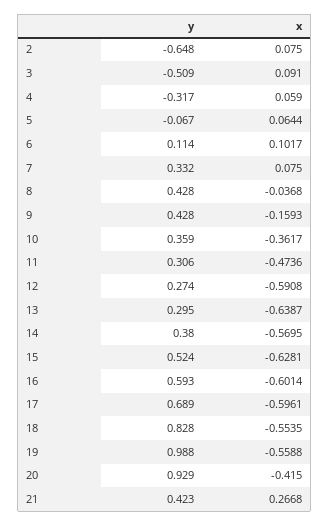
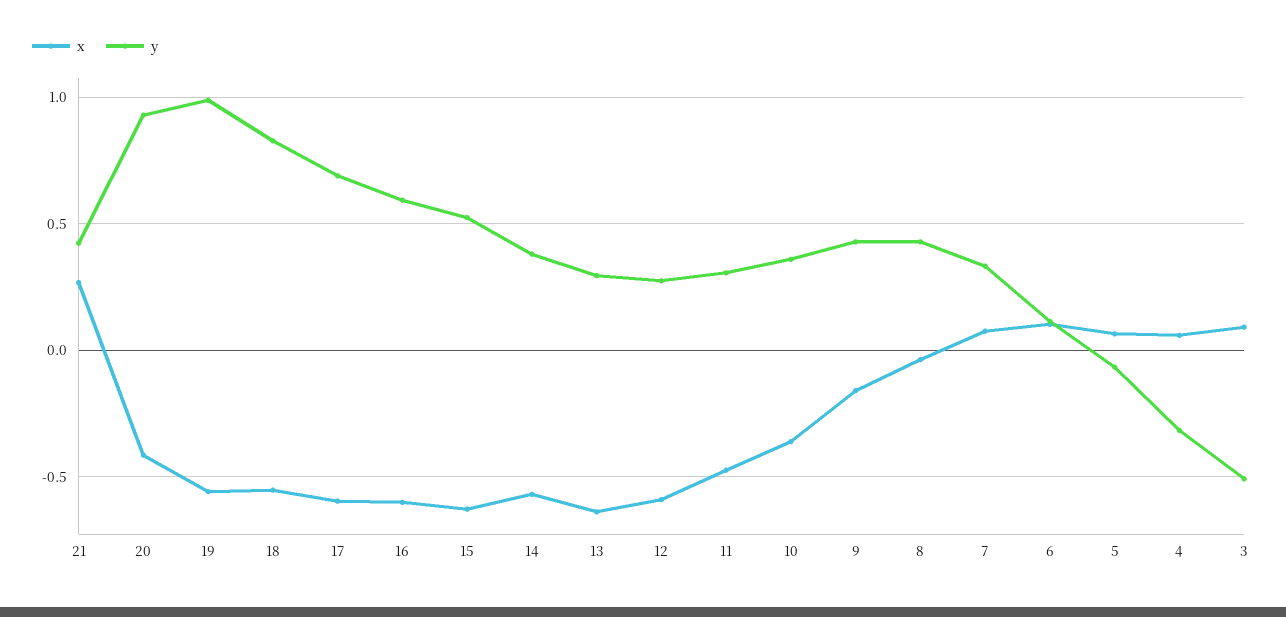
y, 2: -0.648 -> none
x, 2: 0.075 -> none

